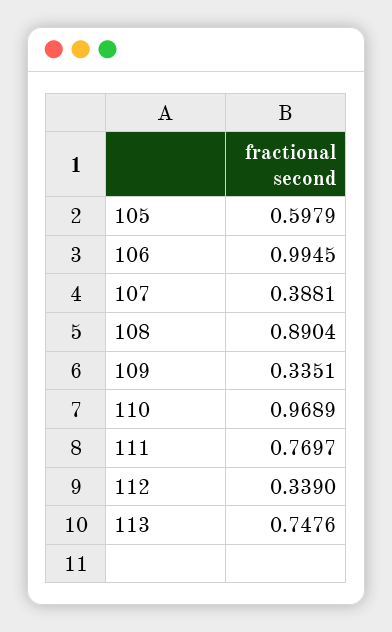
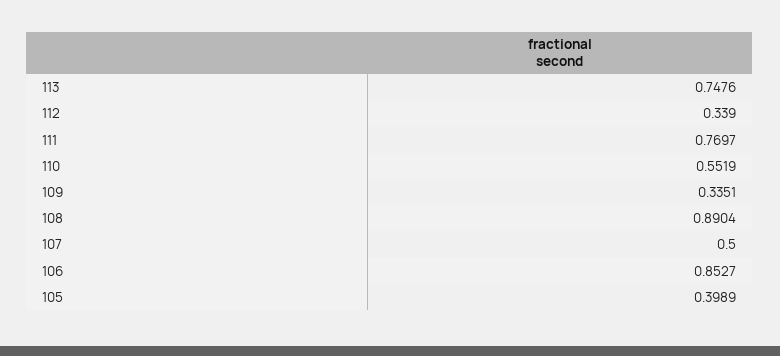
105: 0.5979 -> 0.3989
106: 0.9945 -> 0.8527
107: 0.3881 -> 0.5
110: 0.9689 -> 0.5519

